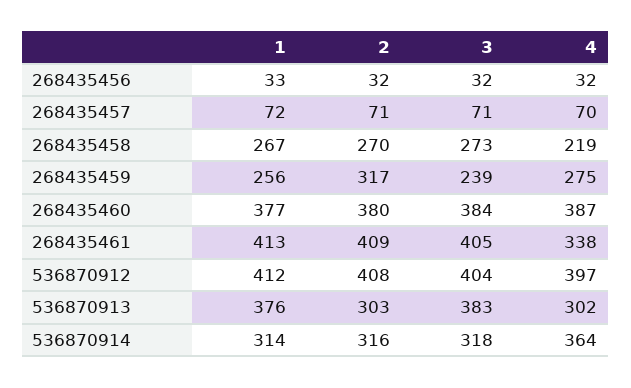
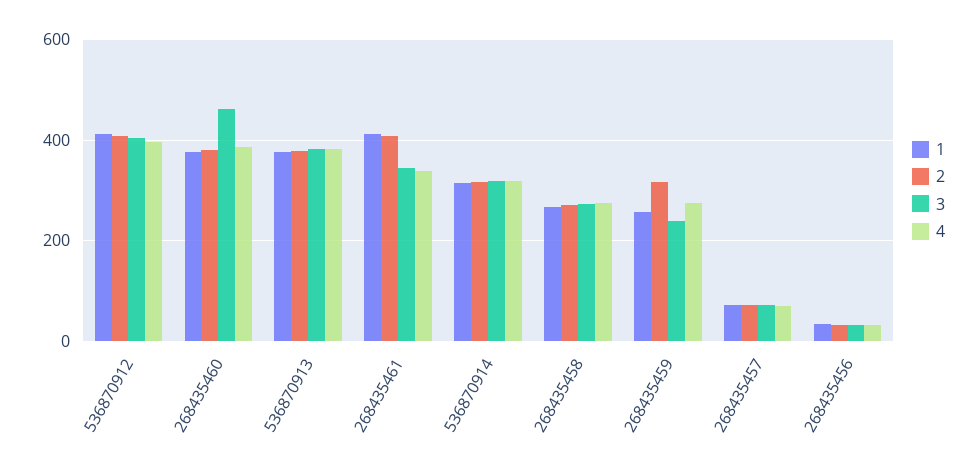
4, 268435458: 219 -> 280
3, 268435460: 384 -> 460
3, 268435461: 405 -> 340
2, 536870913: 303 -> 380
4, 536870913: 302 -> 380
4, 536870914: 364 -> 320

